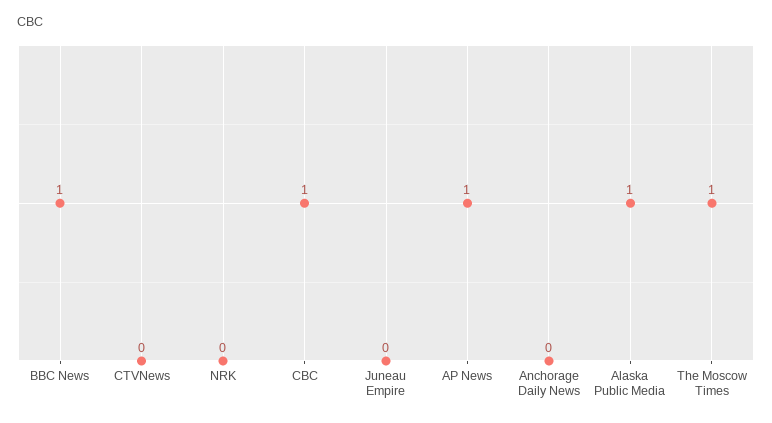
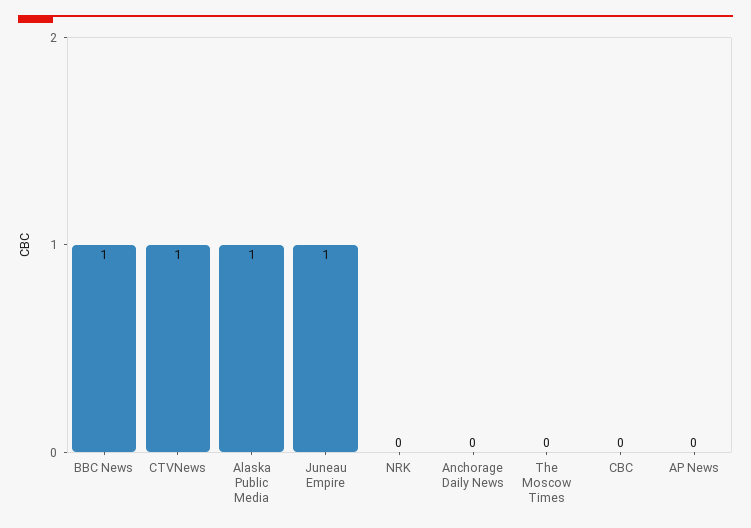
CTVNews: 0 -> 1
CBC: 1 -> 0
Juneau Empire: 0 -> 1
AP News: 1 -> 0
The Moscow Times: 1 -> 0

